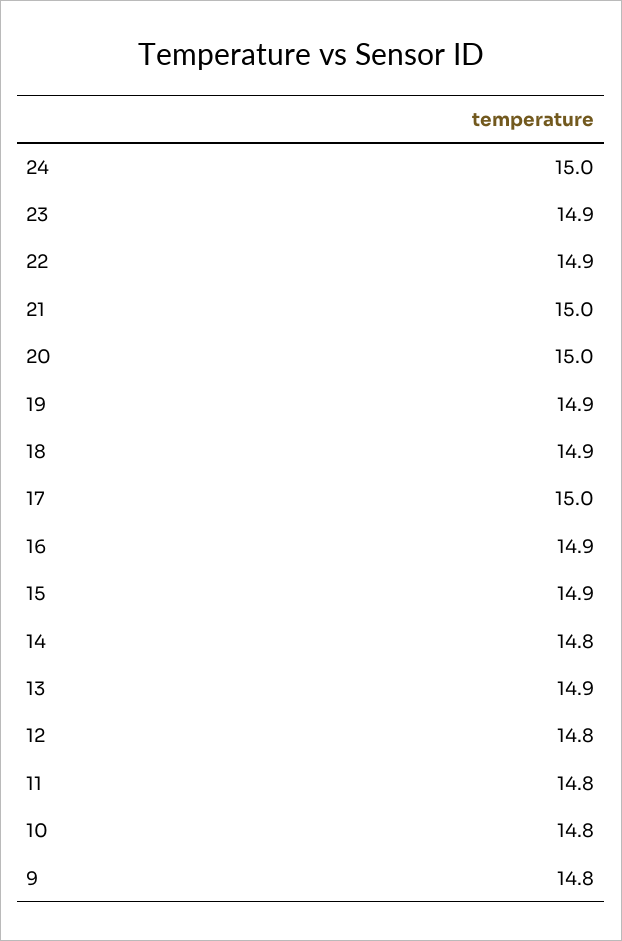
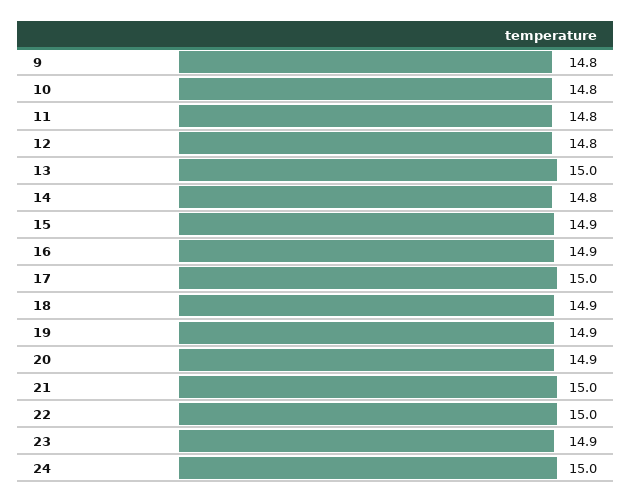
22: 14.9 -> 15
20: 15 -> 14.9
13: 14.9 -> 15

